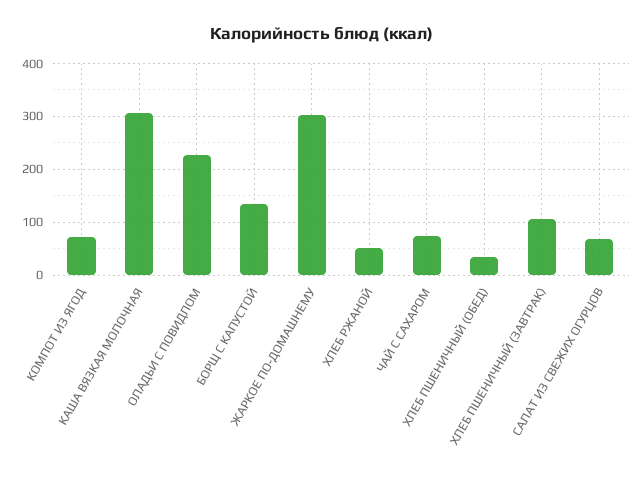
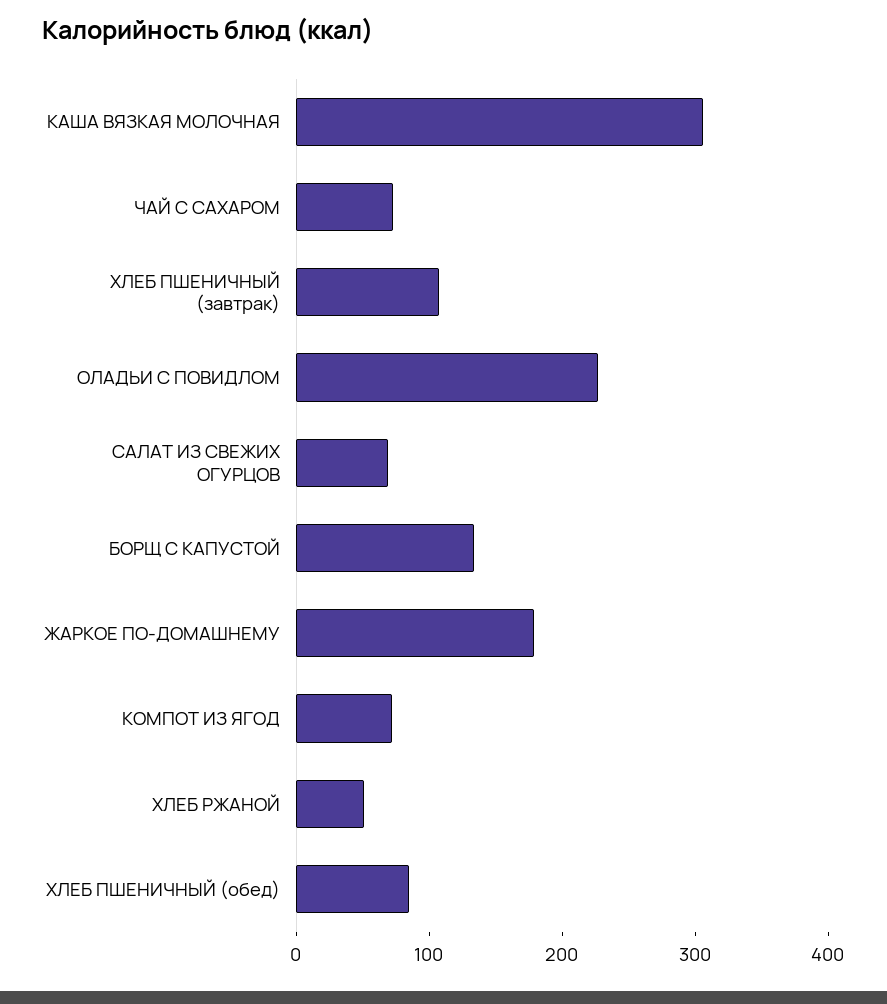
ЖАРКОЕ ПО-ДОМАШНЕМУ: 300 -> 180
ХЛЕБ ПШЕНИЧНЫЙ (ОБЕД): 40 -> 80

